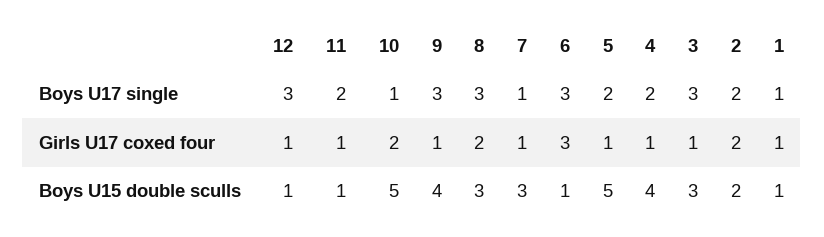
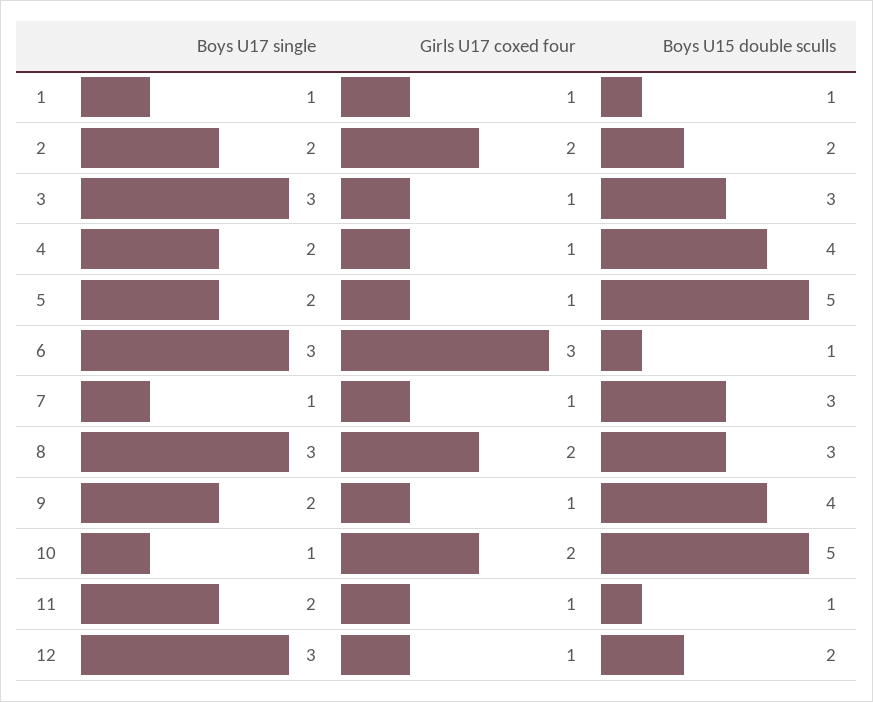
9, Boys U17 single: 3 -> 2
12, Boys U15 double sculls: 1 -> 2

